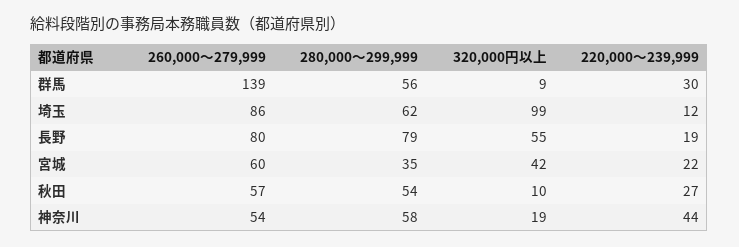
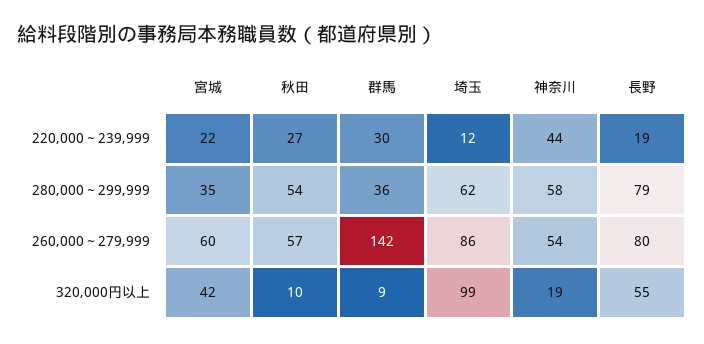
260,000～279,999, 群馬: 139 -> 142
280,000～299,999, 群馬: 56 -> 36

